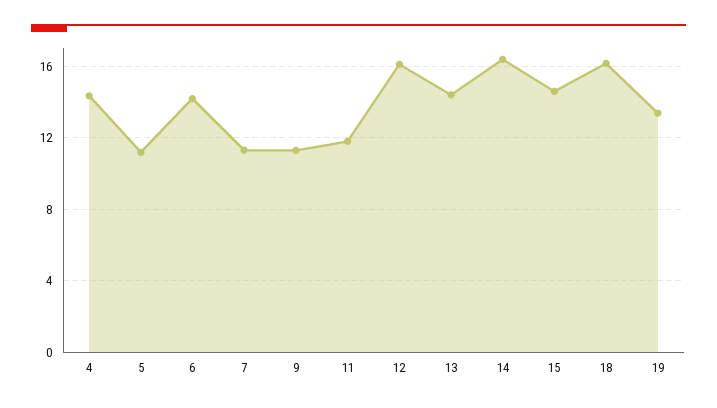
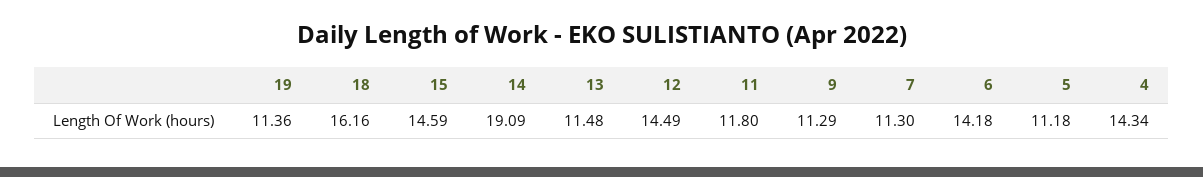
12: 16 -> 14.49
13: 14.5 -> 11.48
14: 16.5 -> 19.09
19: 13.5 -> 11.36

